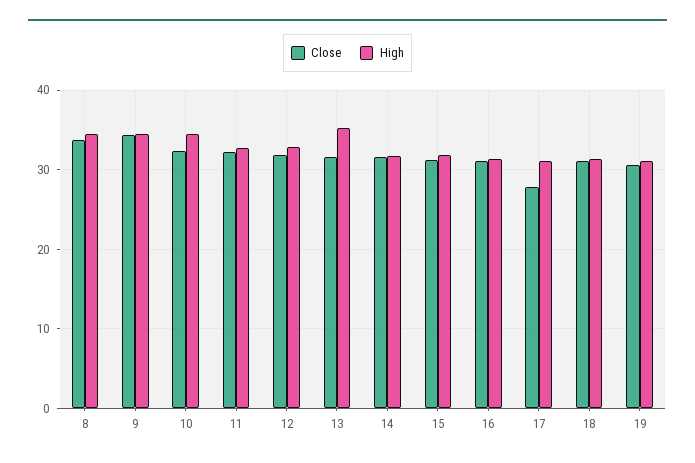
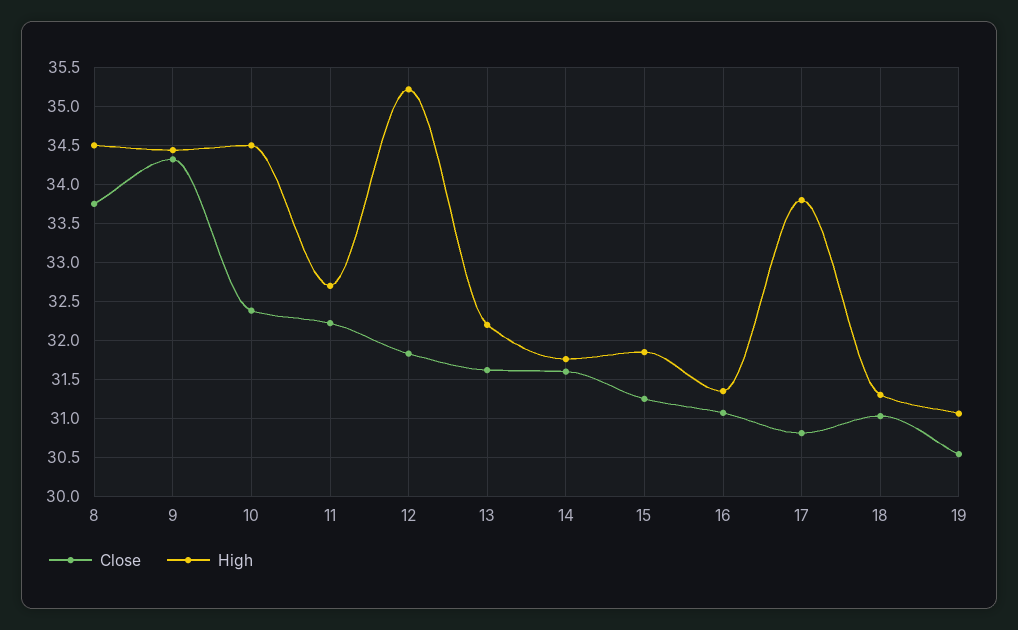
High, 12: 33 -> 35.2
High, 13: 35 -> 32.2
Close, 17: 28 -> 30.8
High, 17: 31 -> 33.8

